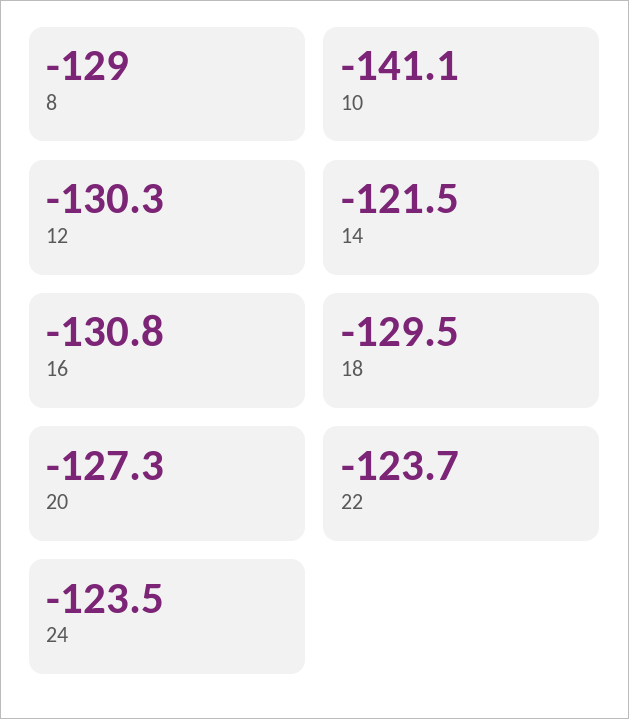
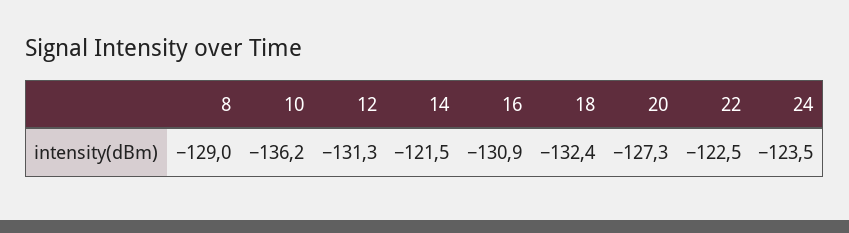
10: -141.1 -> -136.2
12: -130.3 -> -131.3
16: -130.8 -> -130.9
18: -129.5 -> -132.4
22: -123.7 -> -122.5

